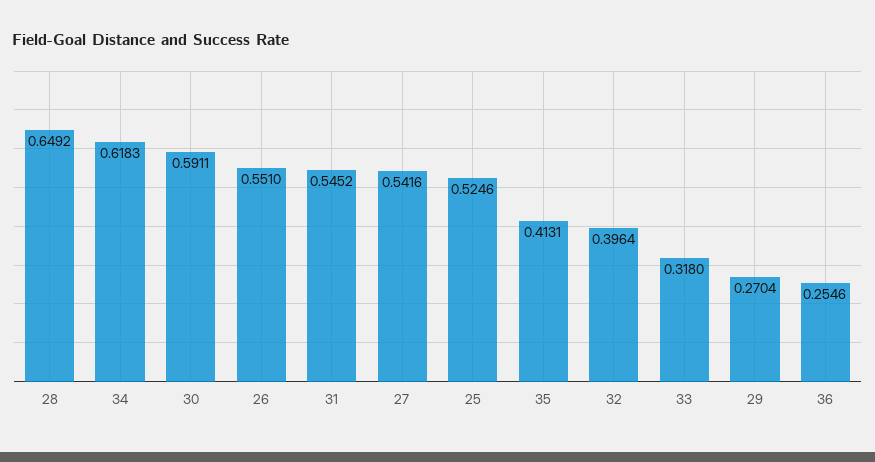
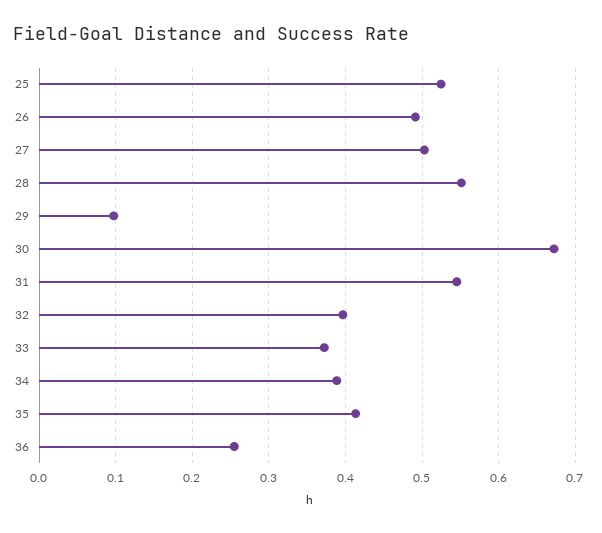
28: 0.6492 -> 0.55
34: 0.6183 -> 0.39
30: 0.5911 -> 0.67
26: 0.551 -> 0.49
27: 0.5416 -> 0.5
33: 0.318 -> 0.37
29: 0.2704 -> 0.1

